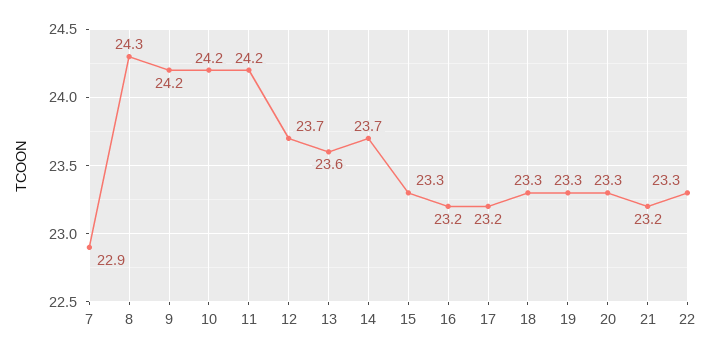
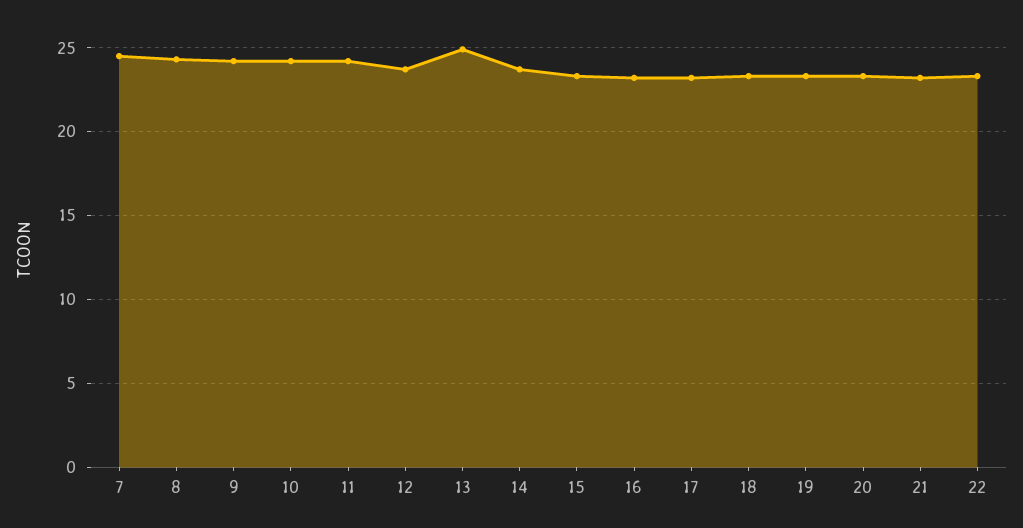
7: 22.9 -> 24.5
13: 23.6 -> 25

